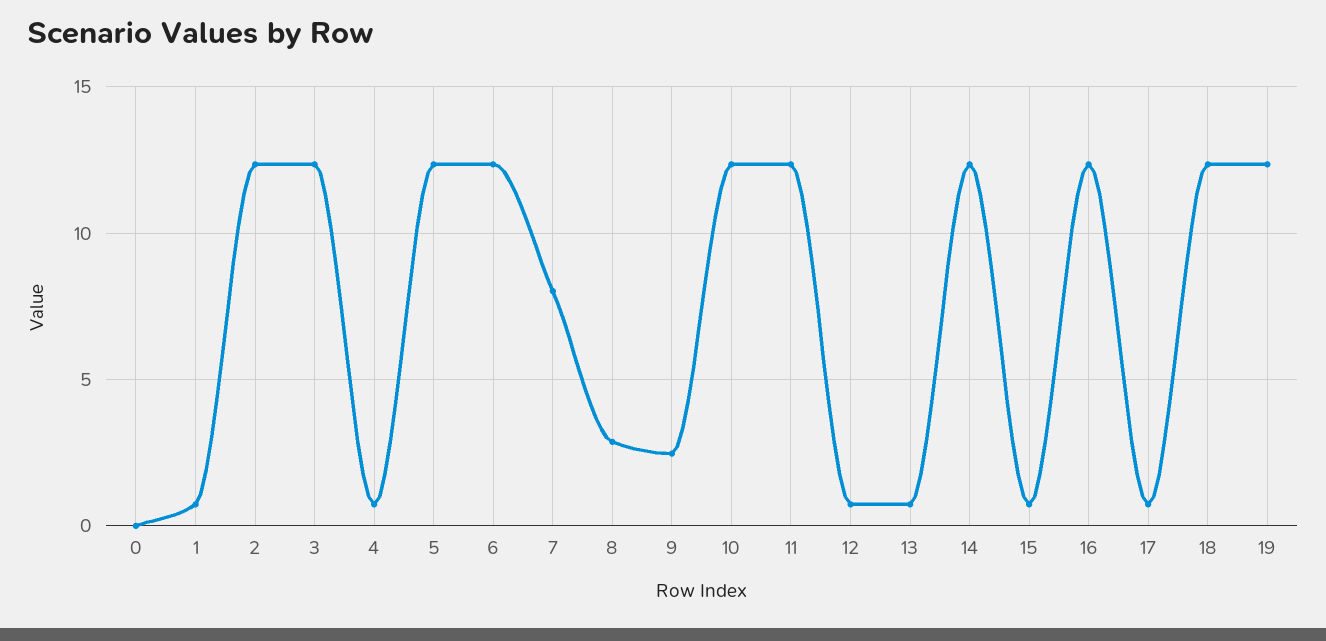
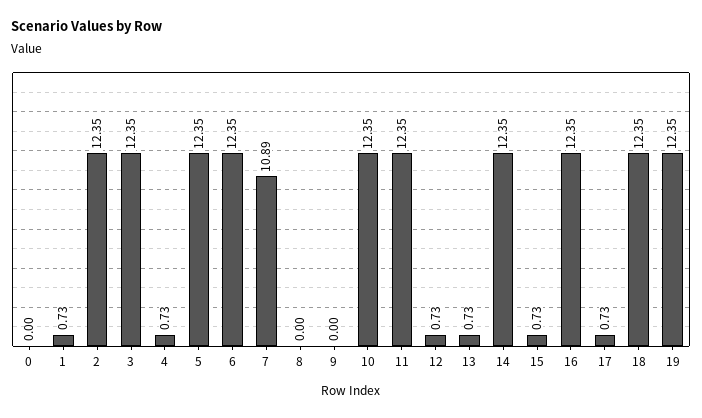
7: 8 -> 10.89
8: 3 -> 0
9: 2.5 -> 0

